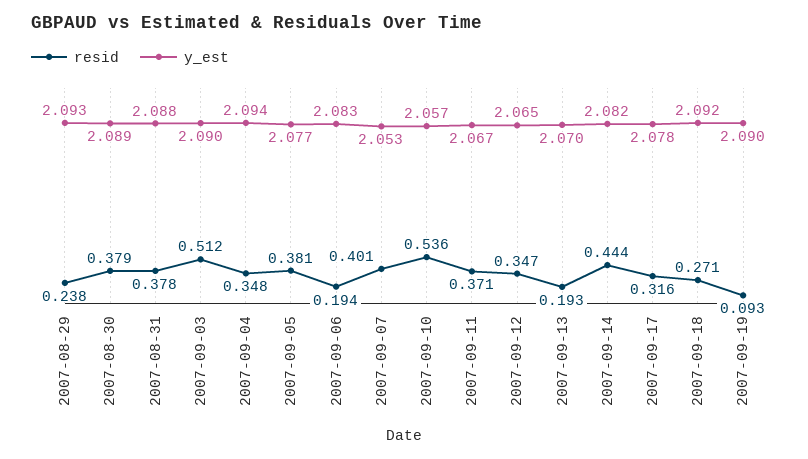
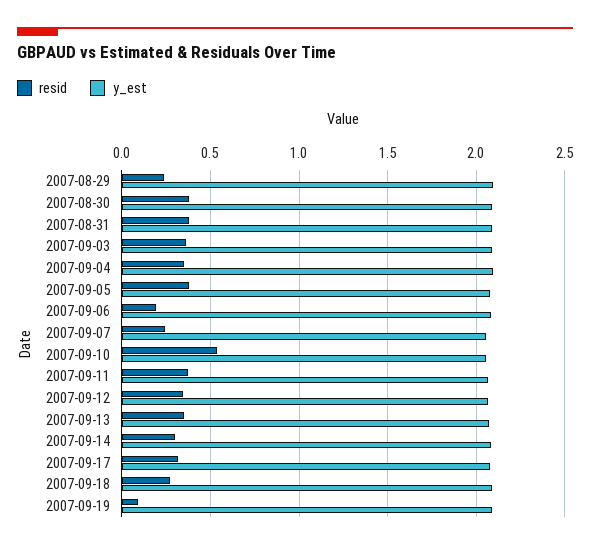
resid, 2007-09-03: 0.512 -> 0.35
resid, 2007-09-07: 0.401 -> 0.25
resid, 2007-09-13: 0.193 -> 0.35
resid, 2007-09-14: 0.444 -> 0.3

